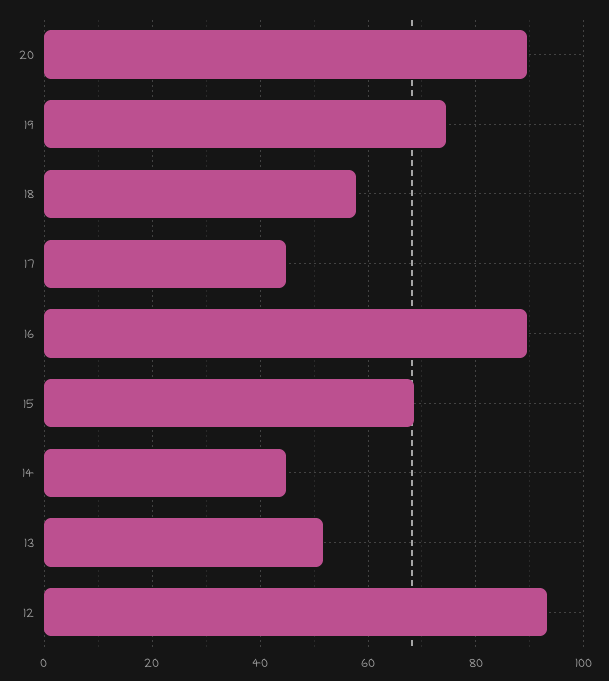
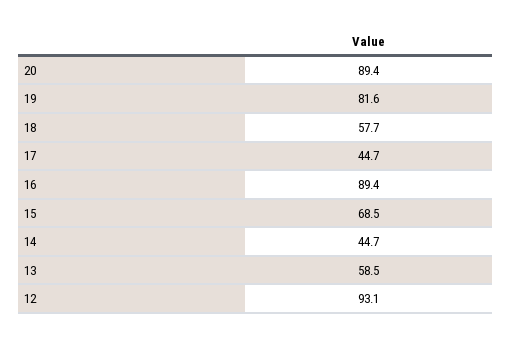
19: 74 -> 81.6
13: 52 -> 58.5

